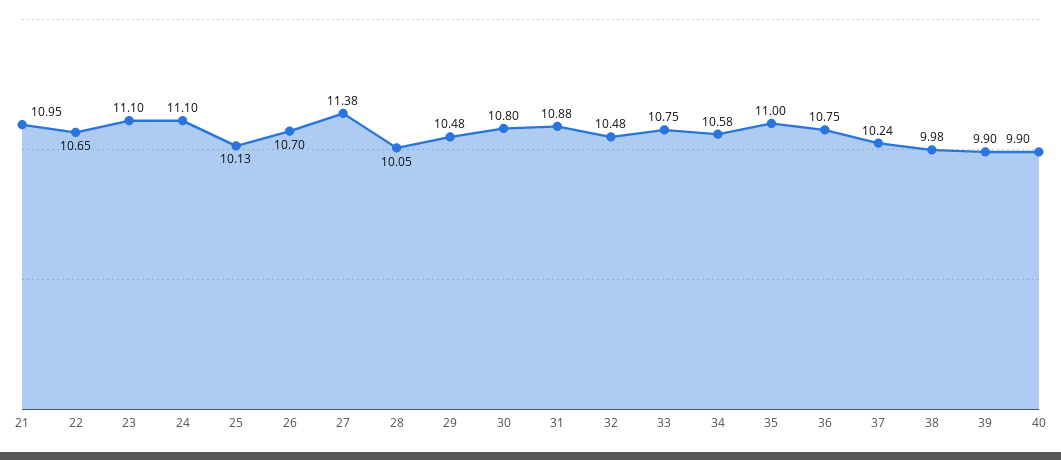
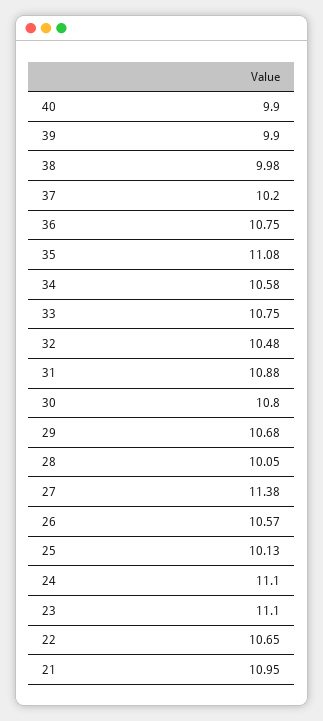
26: 10.7 -> 10.57
29: 10.48 -> 10.68
35: 11 -> 11.08
37: 10.24 -> 10.2

